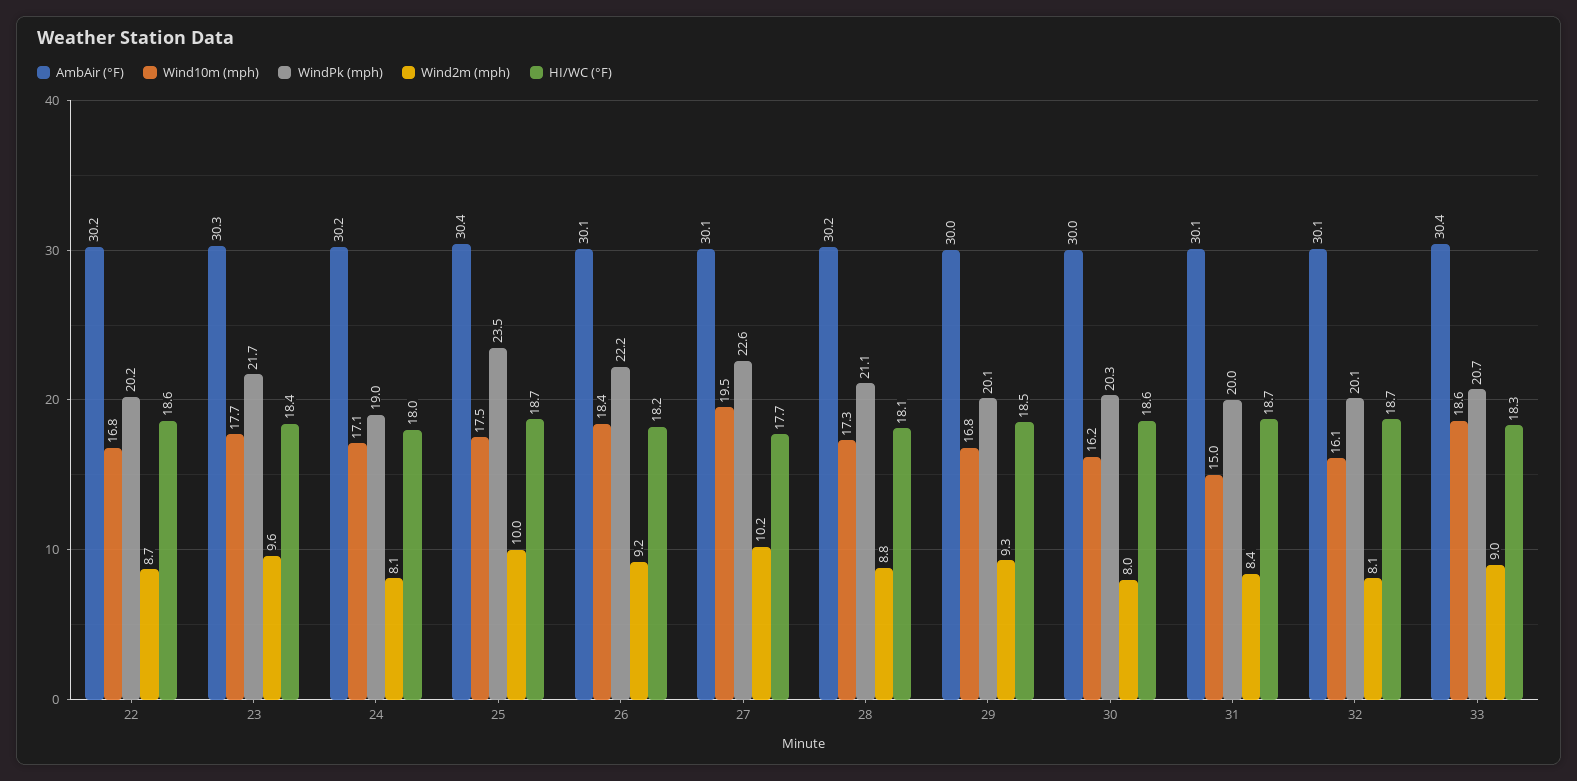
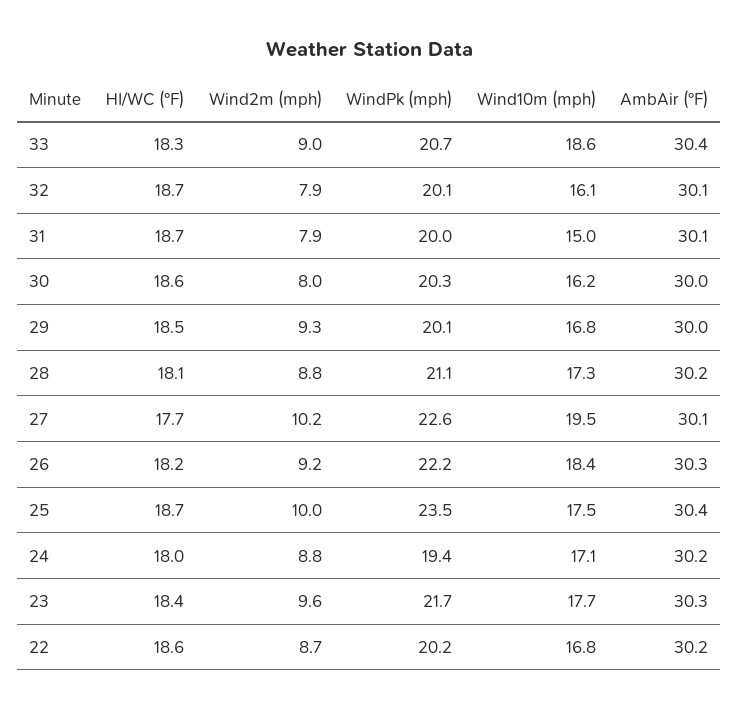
WindPk (mph), 24: 19 -> 19.4
Wind2m (mph), 24: 8.1 -> 8.8
AmbAir (°F), 26: 30.1 -> 30.3
Wind2m (mph), 31: 8.4 -> 7.9
Wind2m (mph), 32: 8.1 -> 7.9

